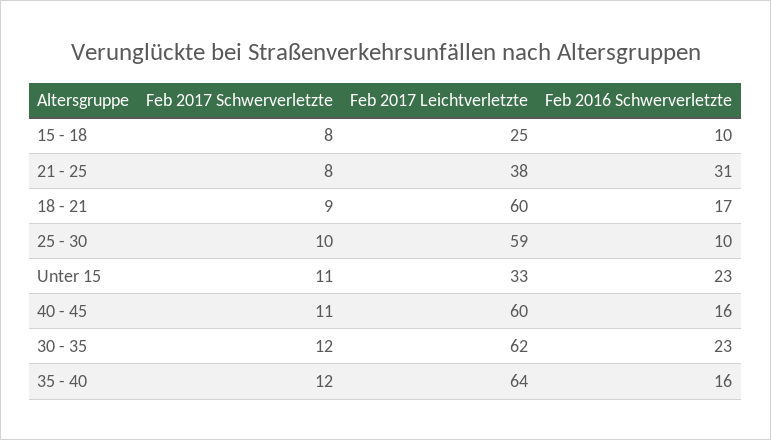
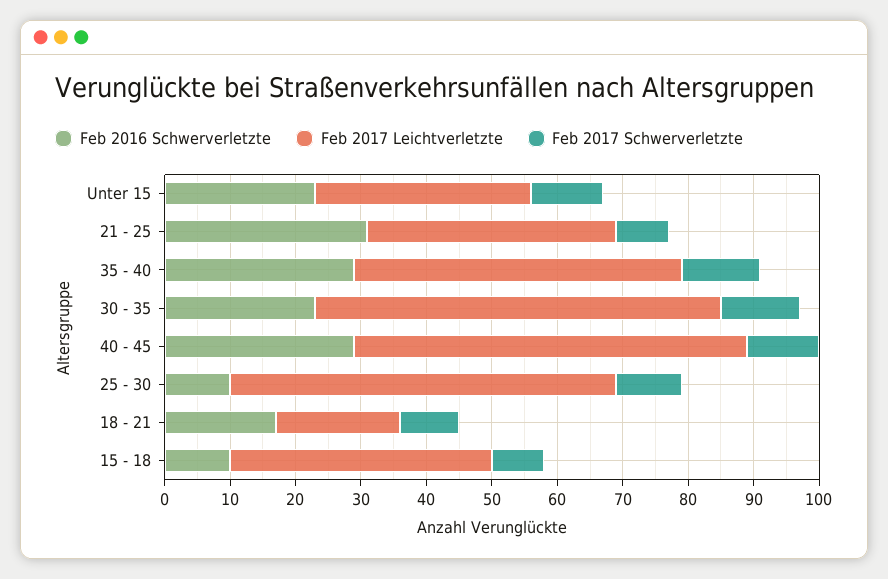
Feb 2017 Leichtverletzte, 15 - 18: 25 -> 40
Feb 2017 Leichtverletzte, 18 - 21: 60 -> 20
Feb 2016 Schwerverletzte, 40 - 45: 16 -> 30
Feb 2017 Leichtverletzte, 35 - 40: 64 -> 50
Feb 2016 Schwerverletzte, 35 - 40: 16 -> 30

